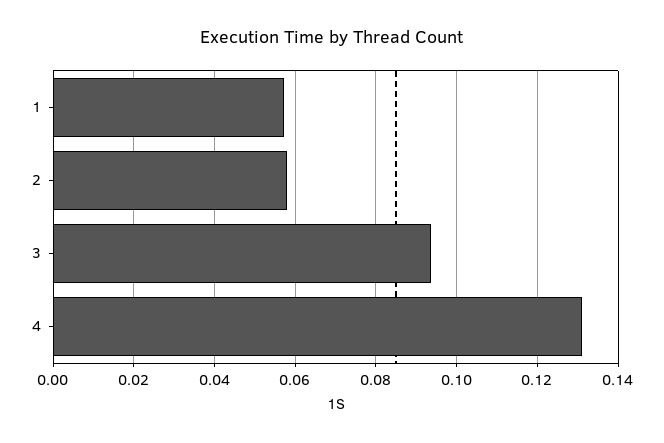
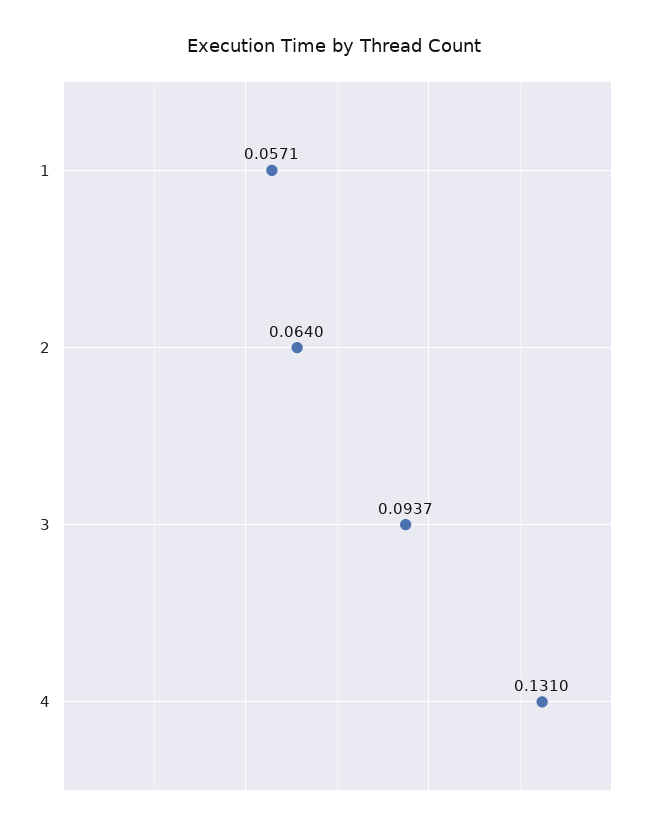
2: 0.058 -> 0.064

